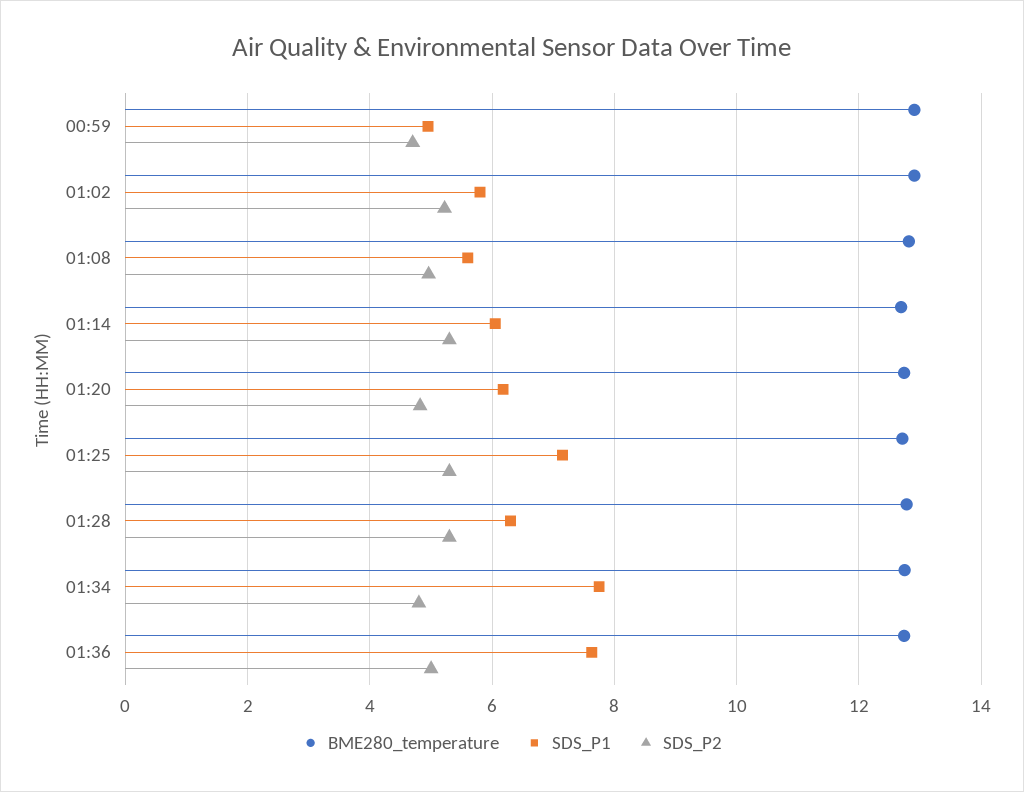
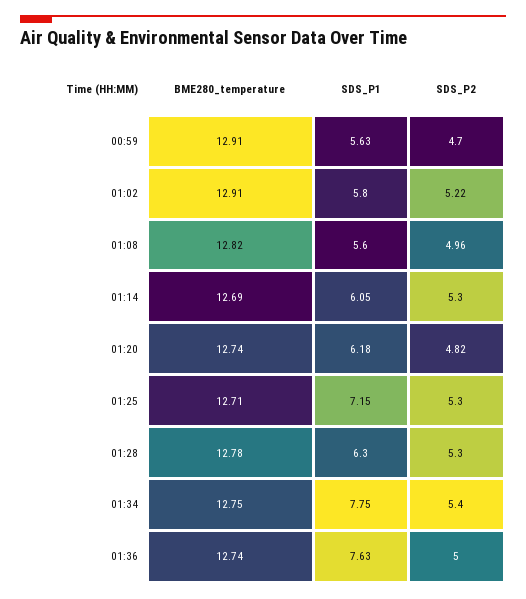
SDS_P1, 00:59: 5 -> 5.63
SDS_P2, 01:34: 4.8 -> 5.4

